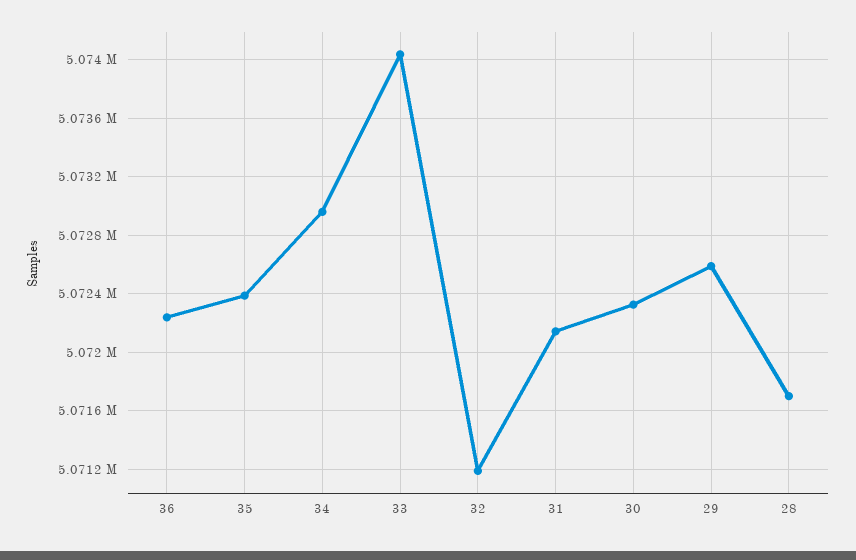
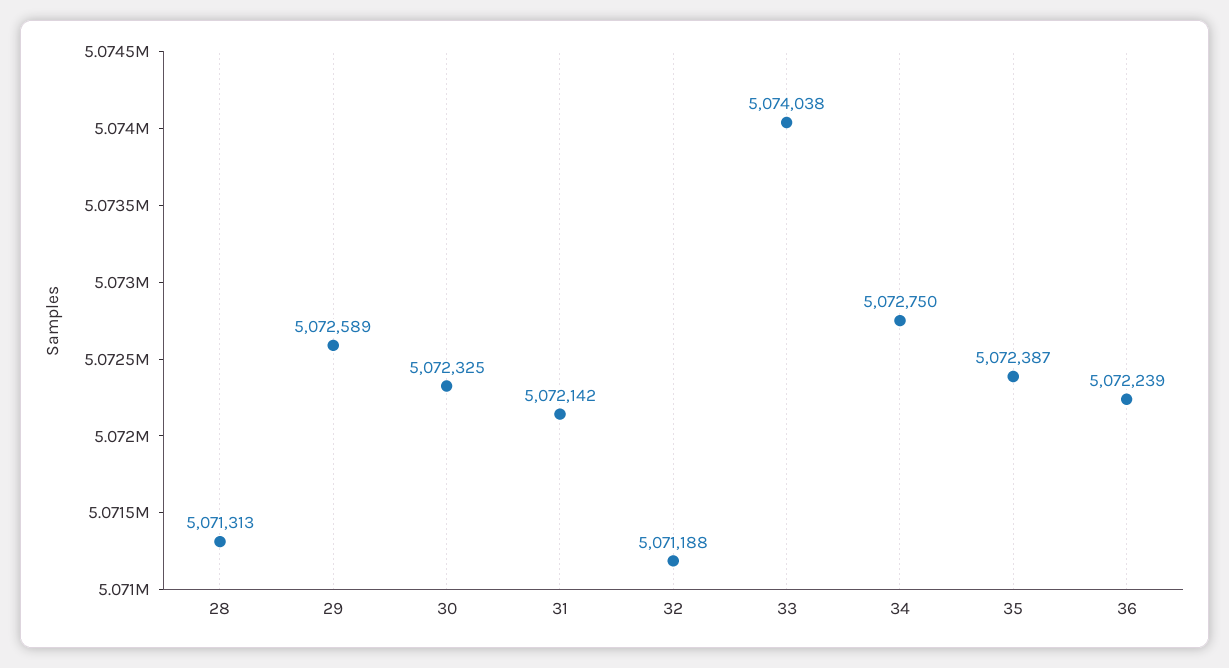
34: 5072950 -> 5072750
28: 5071700 -> 5071313

